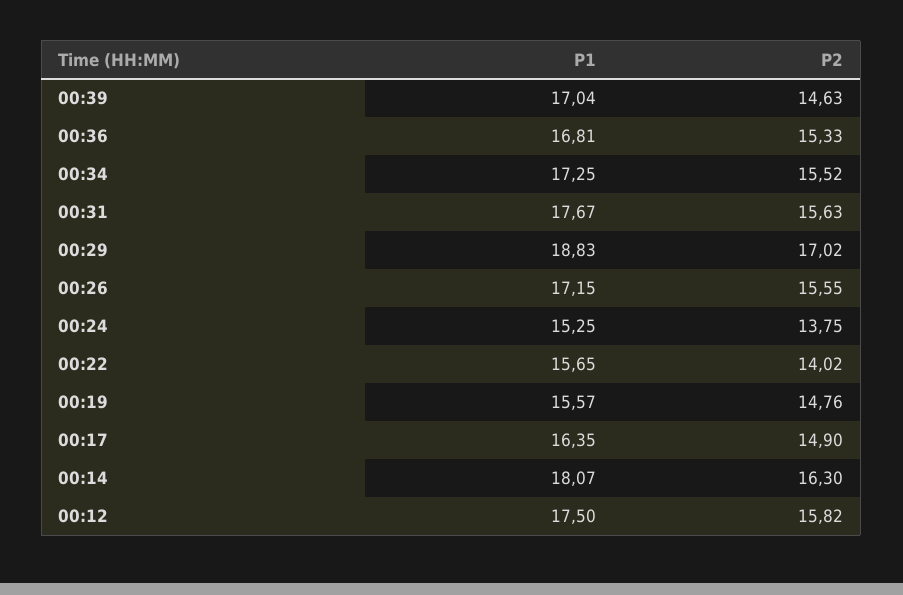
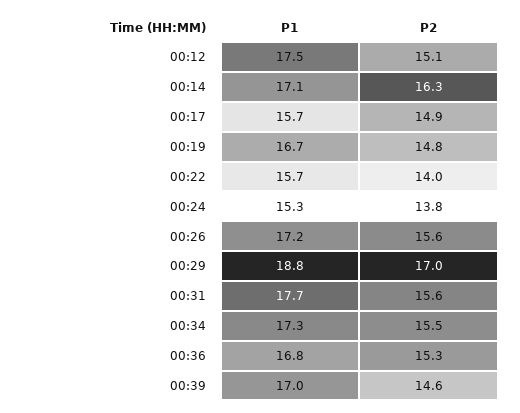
P1, 00:19: 15.57 -> 16.7
P1, 00:17: 16.35 -> 15.7
P1, 00:14: 18.07 -> 17.1
P2, 00:12: 15.82 -> 15.1

